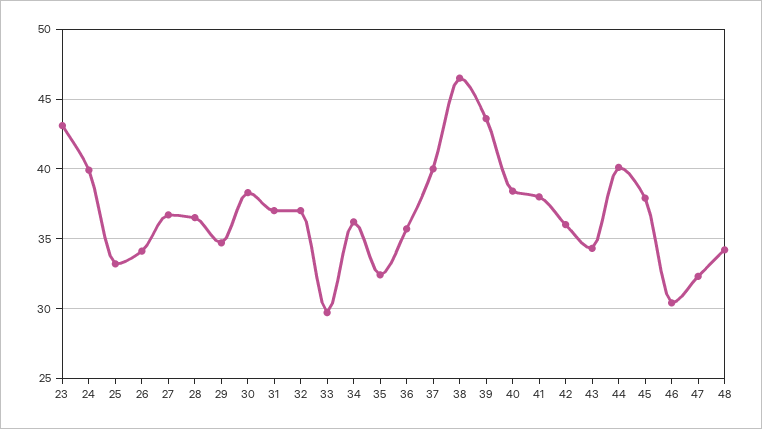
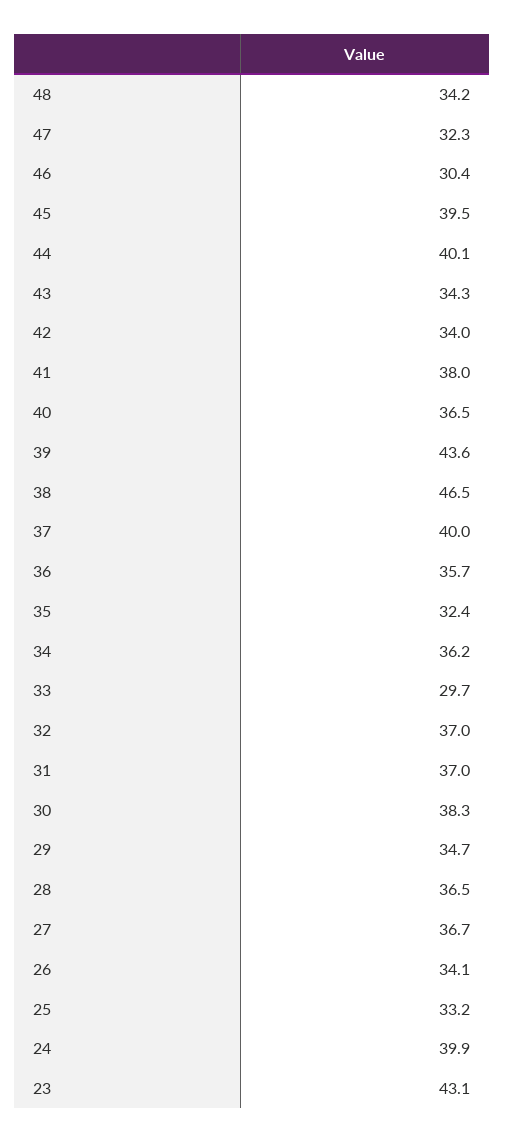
40: 38.5 -> 36.5
42: 36 -> 34
45: 38 -> 39.5

